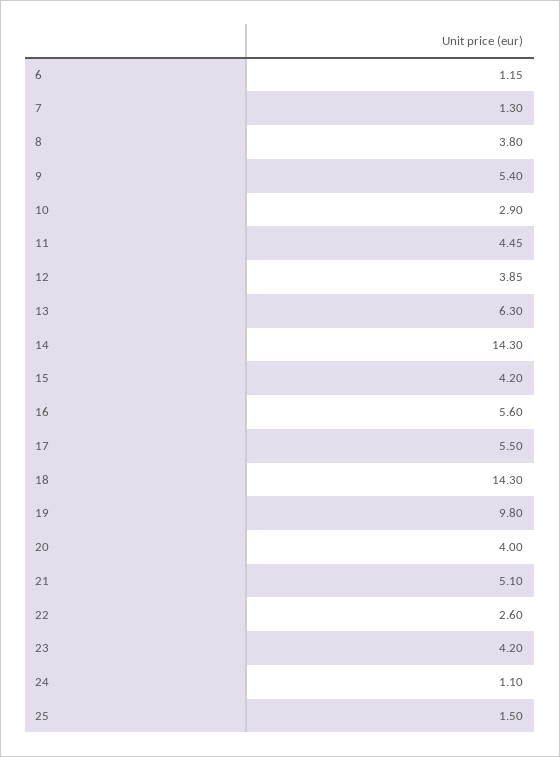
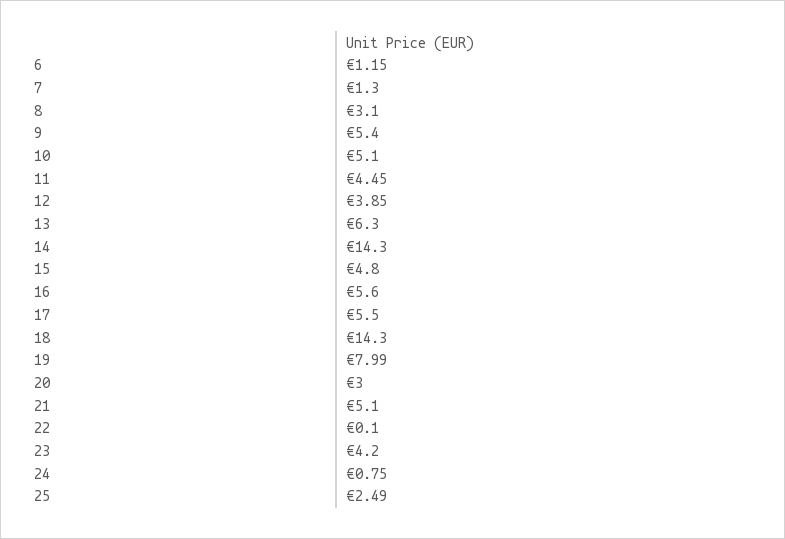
8: 3.8 -> 3.1
10: 2.9 -> 5.1
15: 4.2 -> 4.8
19: 9.8 -> 7.99
20: 4 -> 3
22: 2.6 -> 0.1
24: 1.1 -> 0.75
25: 1.5 -> 2.49

